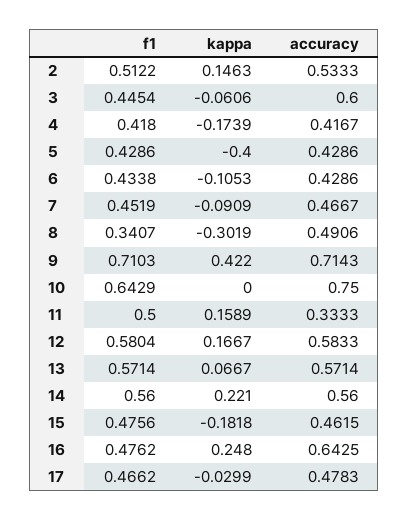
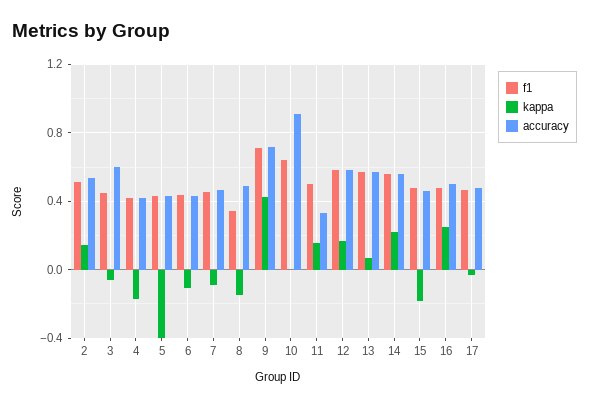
kappa, 8: -0.3019 -> -0.15
accuracy, 10: 0.75 -> 0.9
accuracy, 16: 0.6425 -> 0.5

